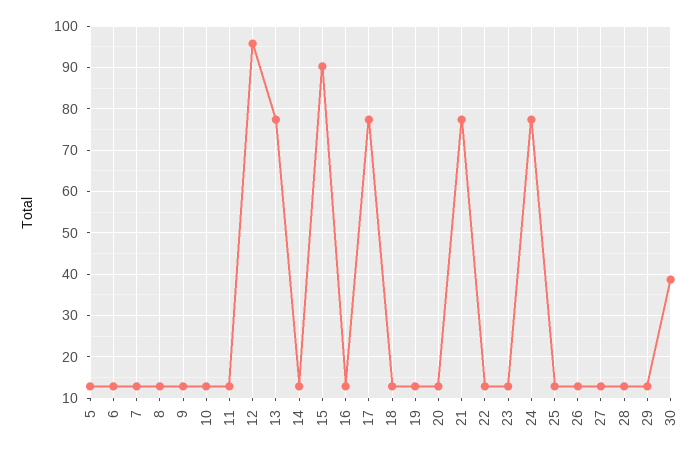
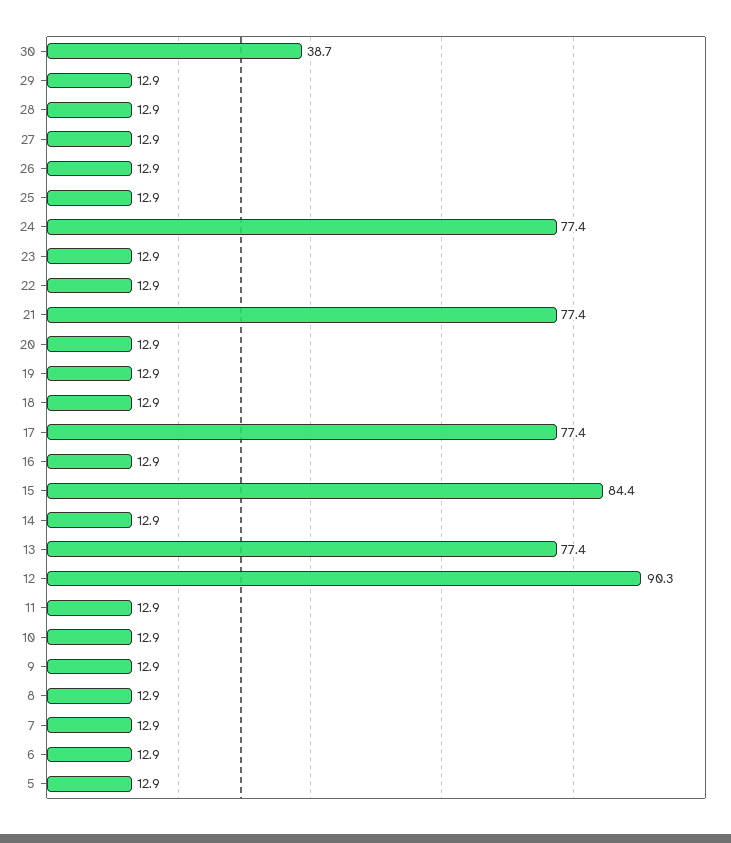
12: 96 -> 90.3
15: 90 -> 84.4

